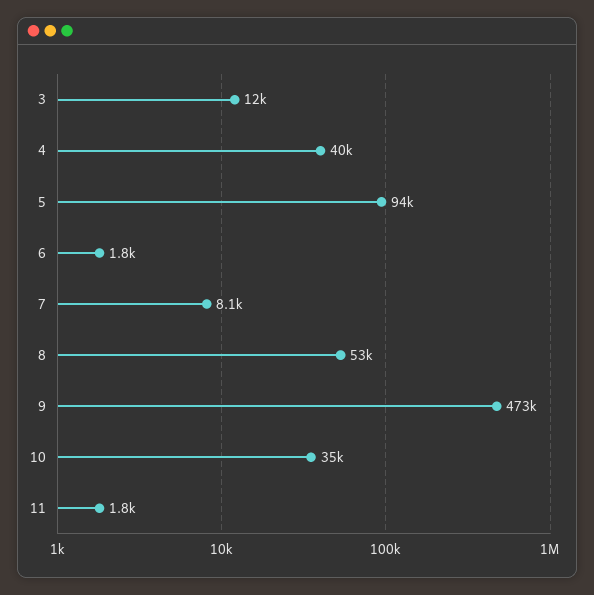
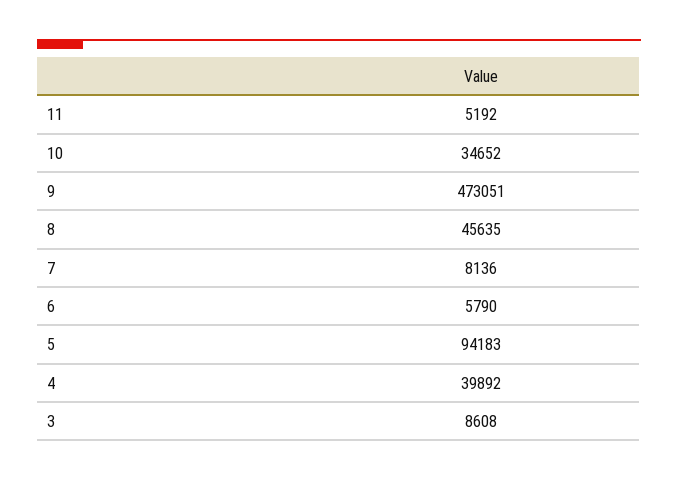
3: 12000 -> 8608
6: 1800 -> 5790
8: 53000 -> 45635
11: 1800 -> 5192

